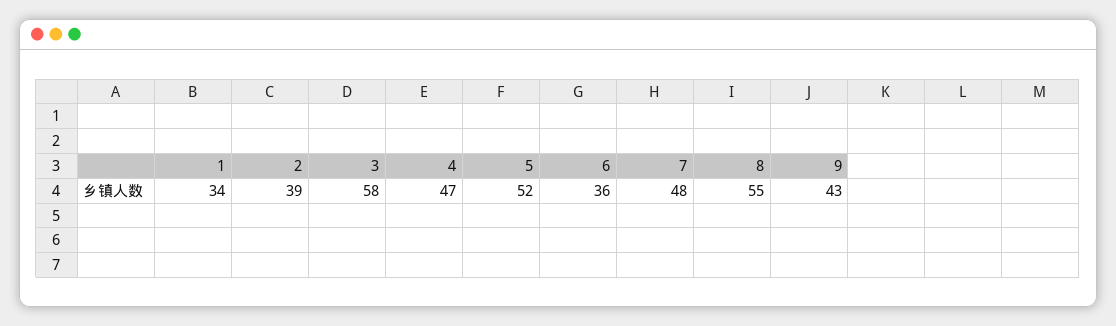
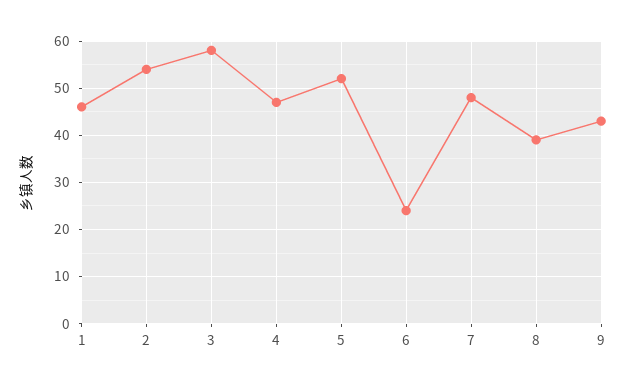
1: 34 -> 45
2: 39 -> 55
6: 36 -> 25
8: 55 -> 40

